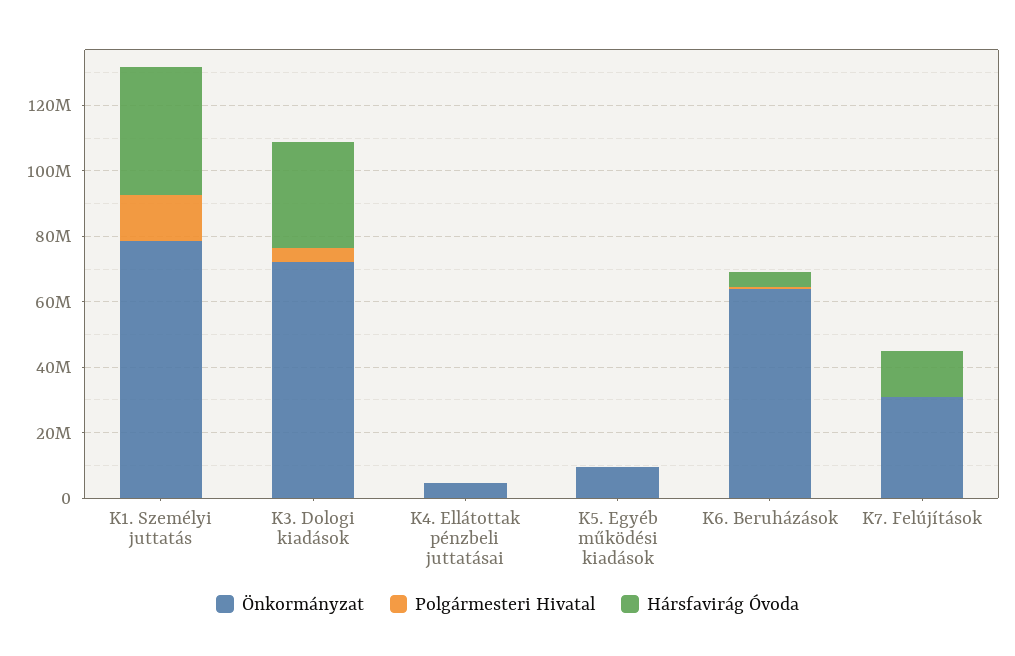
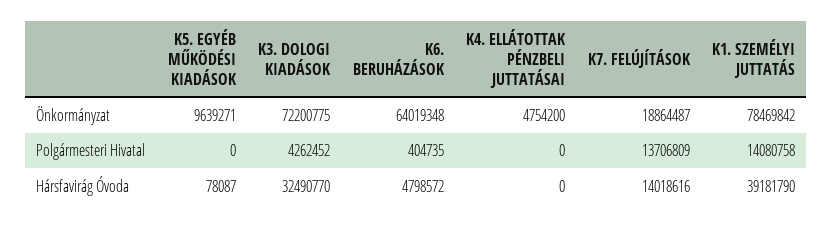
Önkormányzat, K7. Felújítások: 30000000 -> 18864487
Polgármesteri Hivatal, K7. Felújítások: 0 -> 13706809

